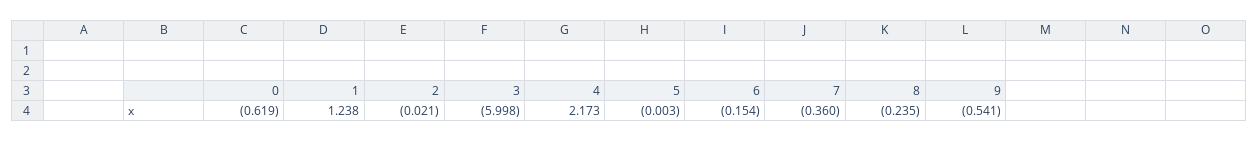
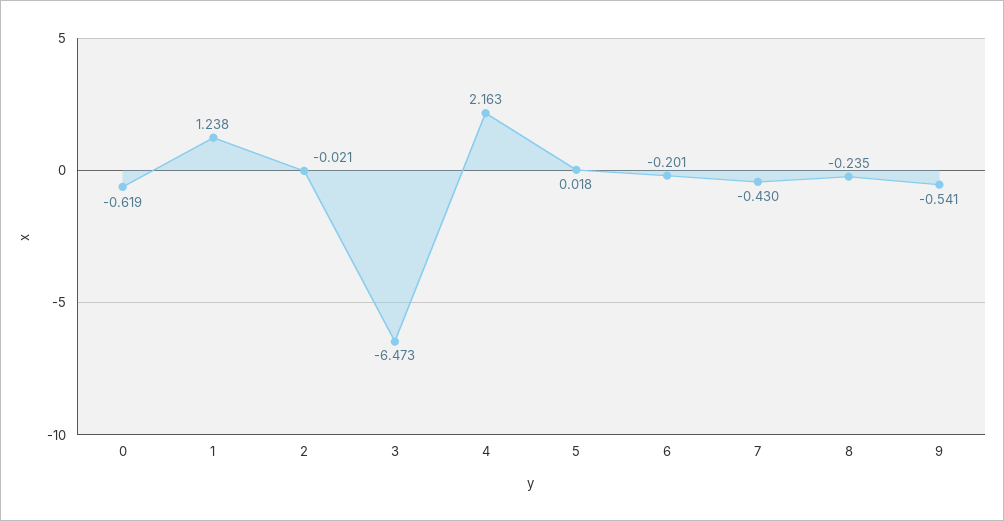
3: -5.998 -> -6.473
4: 2.173 -> 2.163
5: -0.003 -> 0.018
6: -0.154 -> -0.201
7: -0.36 -> -0.43

